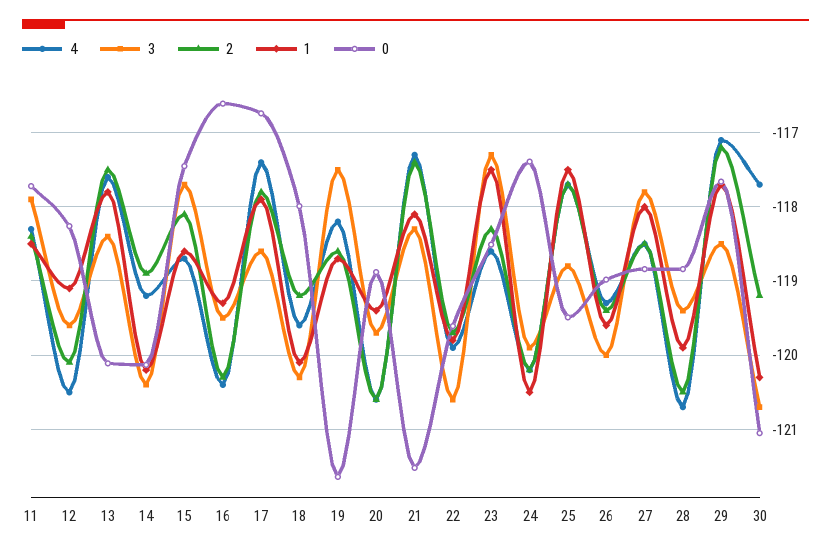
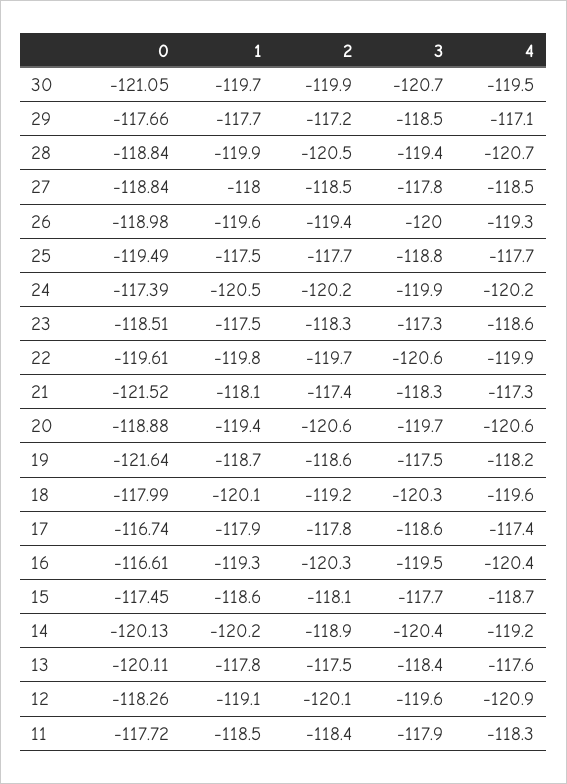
4, 12: -120.5 -> -120.9
4, 30: -117.7 -> -119.5
2, 30: -119.2 -> -119.9
1, 30: -120.3 -> -119.7

